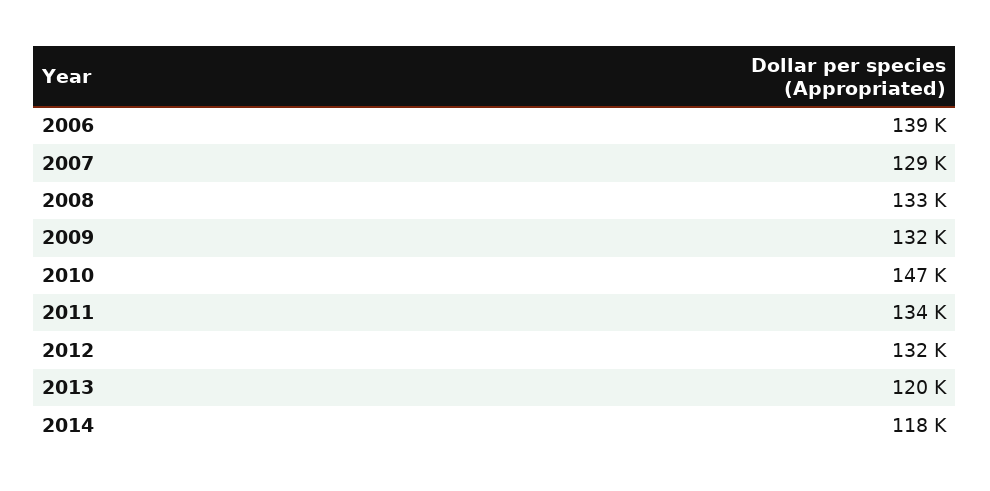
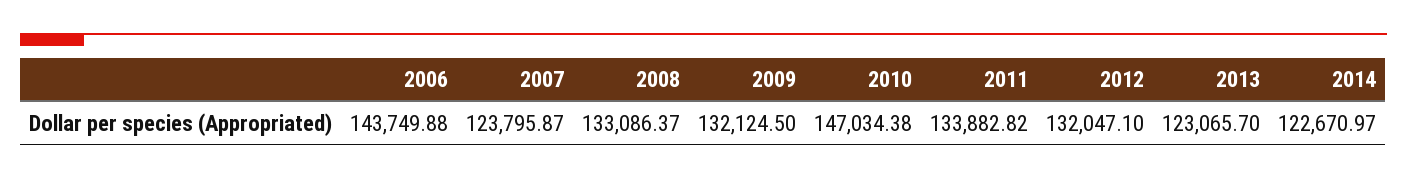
2006: 139000 -> 143749.88
2007: 129000 -> 123795.87
2013: 120000 -> 123065.7
2014: 118000 -> 122670.97

